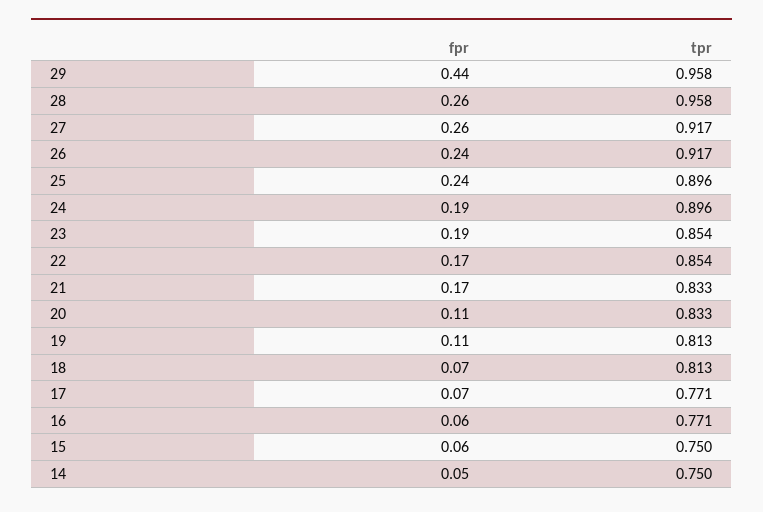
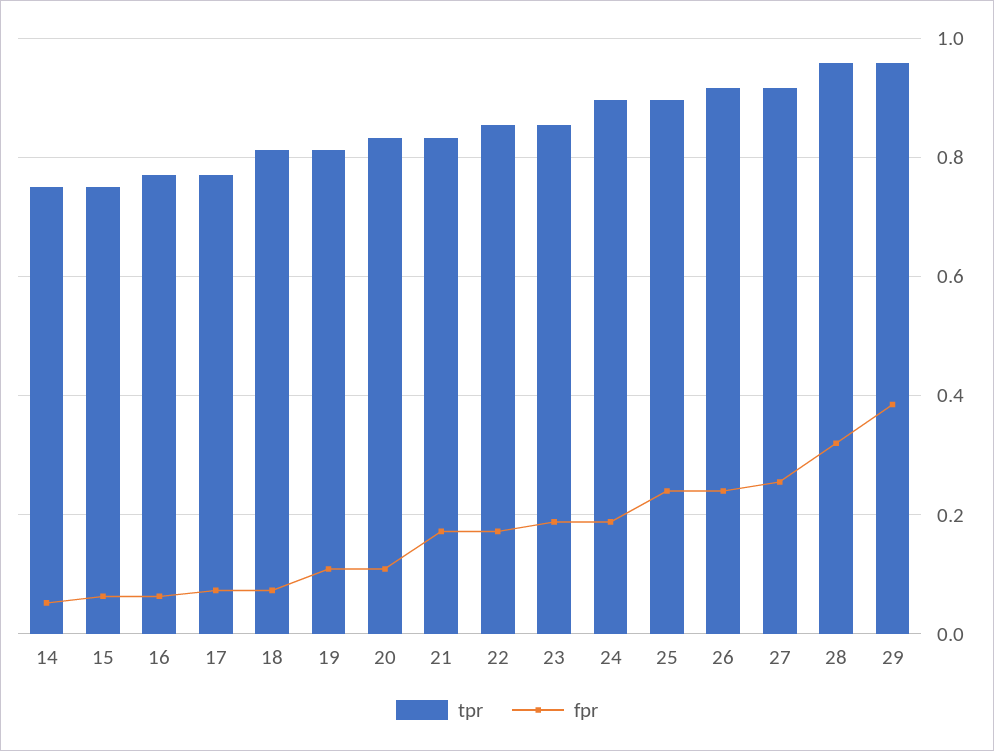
fpr, 29: 0.44 -> 0.38
fpr, 28: 0.26 -> 0.32

